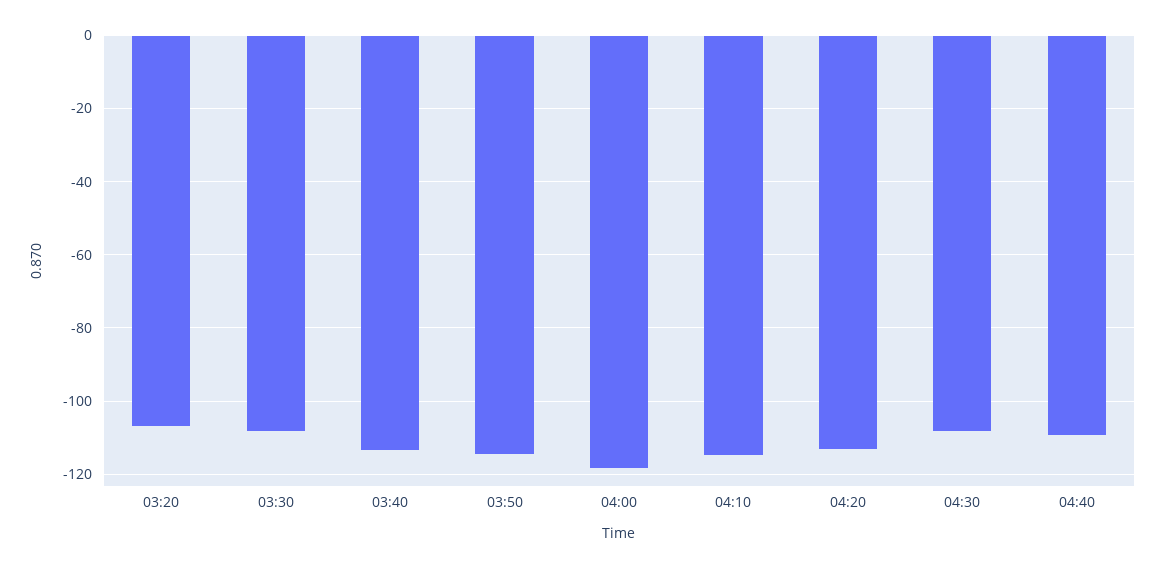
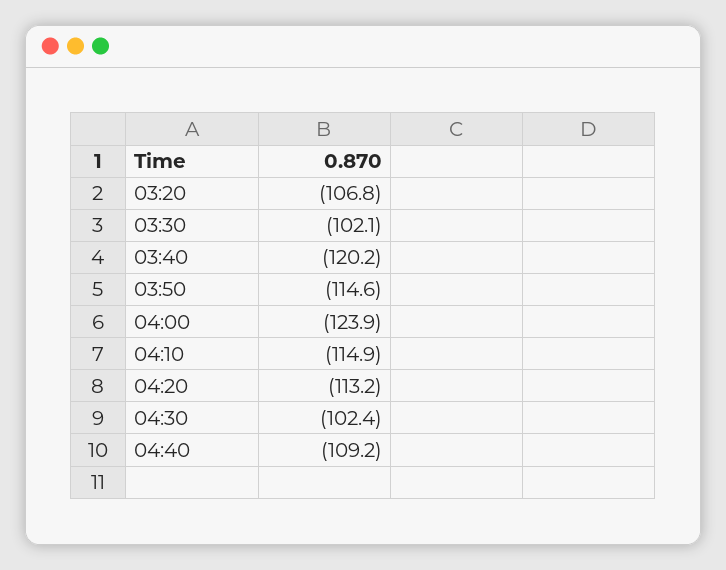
03:30: -108 -> -102.1
03:40: -114 -> -120.2
04:00: -118 -> -123.9
04:30: -108 -> -102.4

